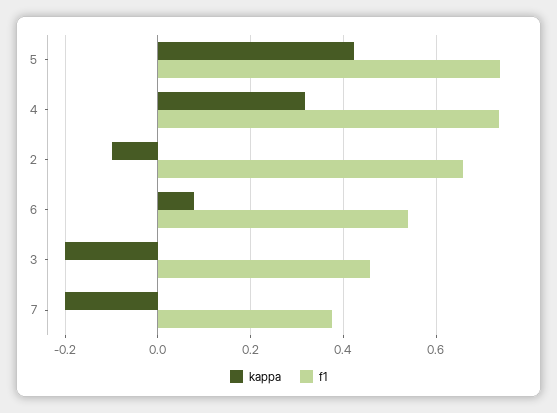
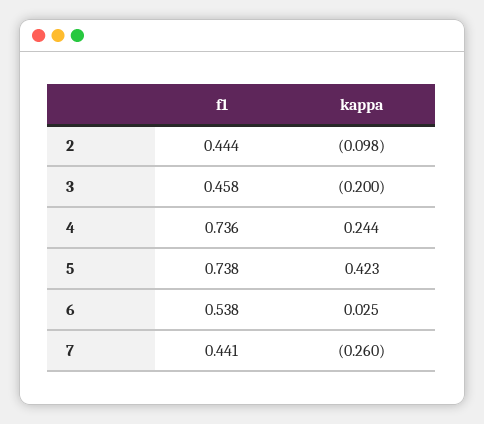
kappa, 4: 0.32 -> 0.244
f1, 2: 0.66 -> 0.444
kappa, 6: 0.08 -> 0.025
kappa, 7: -0.2 -> -0.26
f1, 7: 0.38 -> 0.441

